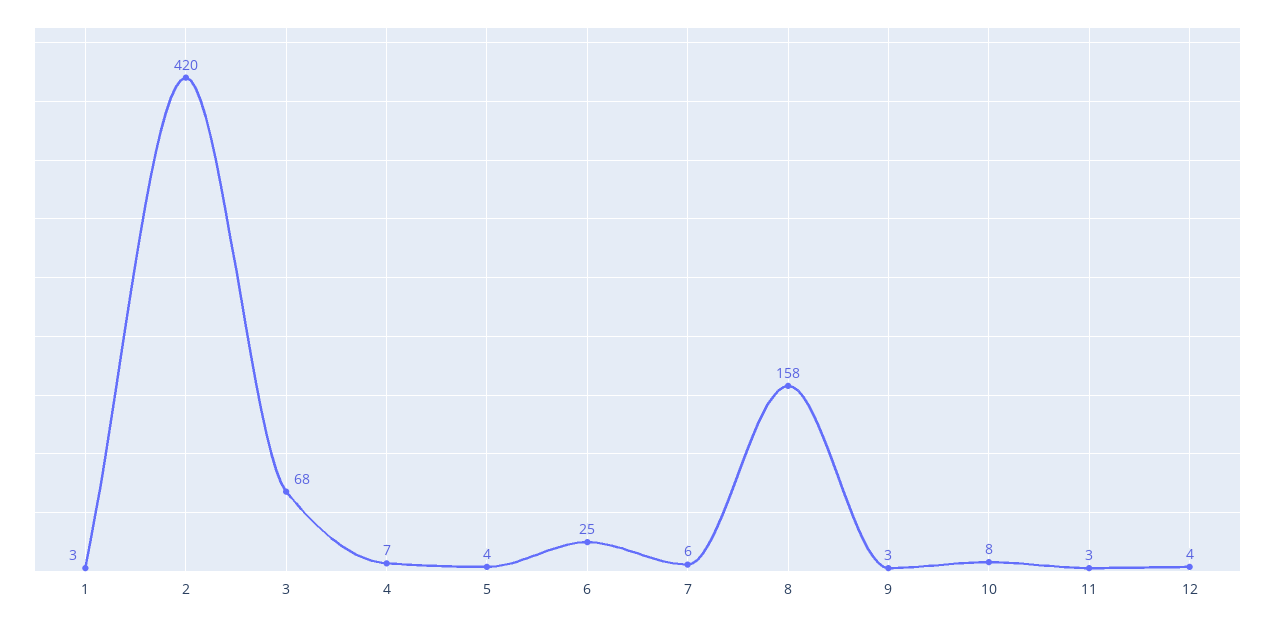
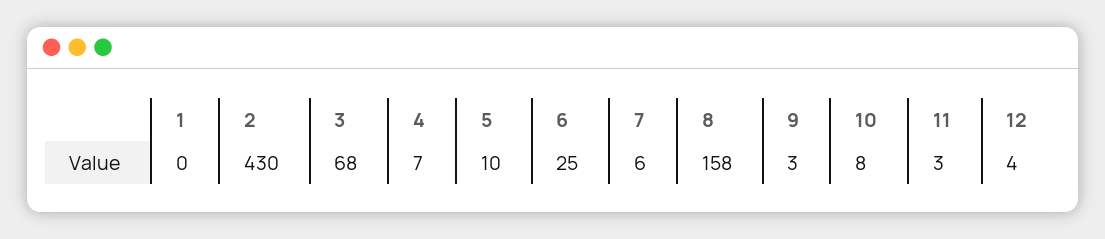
1: 3 -> 0
2: 420 -> 430
5: 4 -> 10

